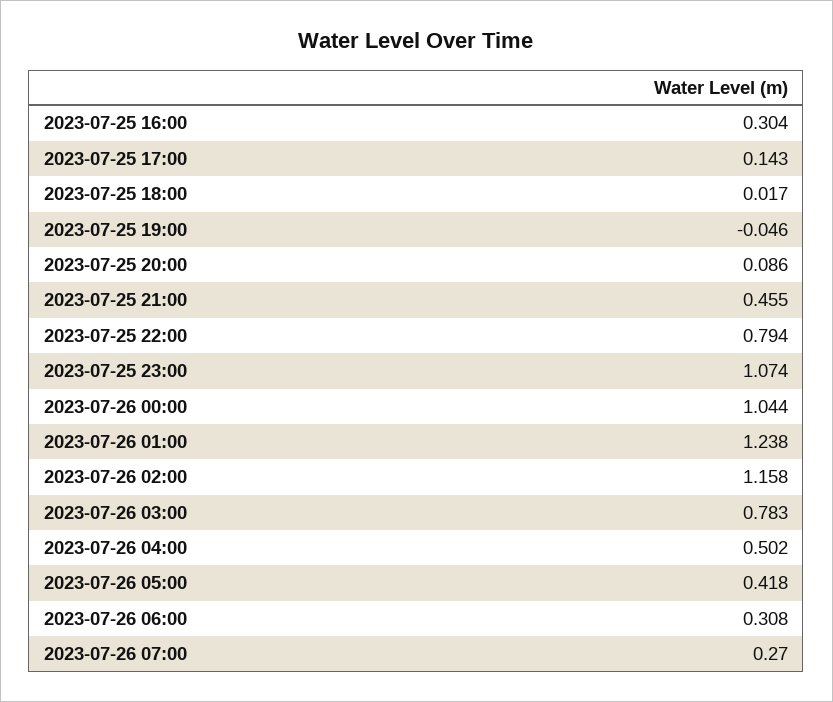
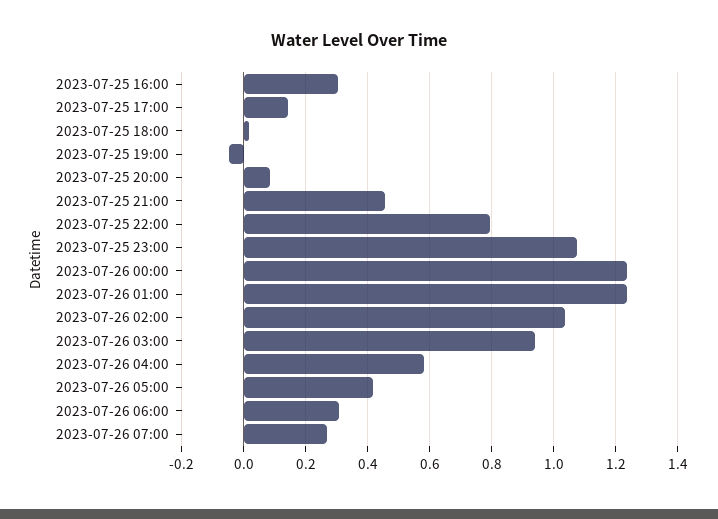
2023-07-26 00:00: 1.044 -> 1.24
2023-07-26 02:00: 1.158 -> 1.04
2023-07-26 03:00: 0.783 -> 0.94
2023-07-26 04:00: 0.502 -> 0.58

